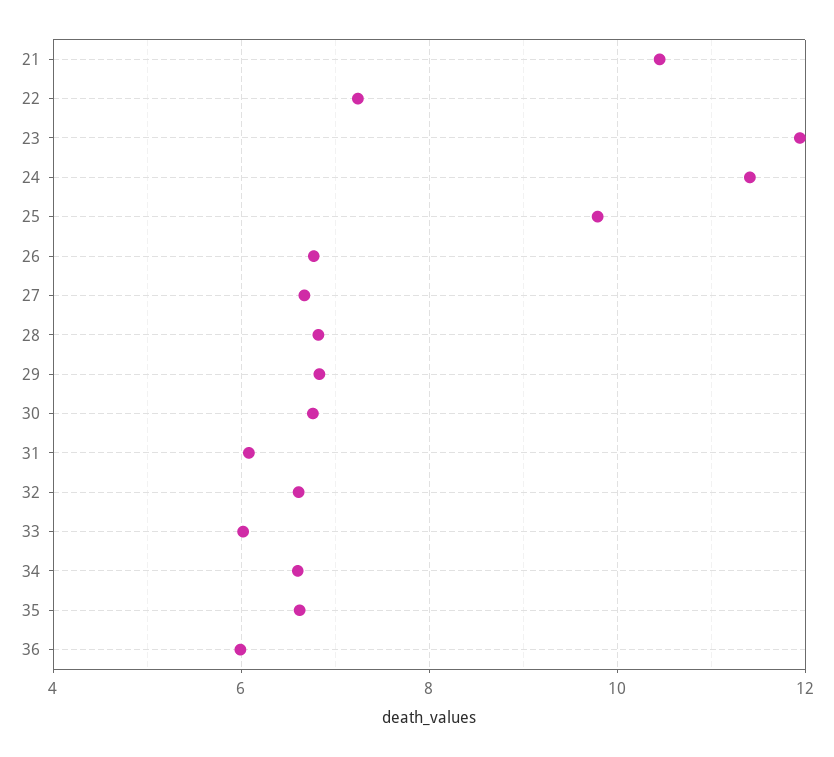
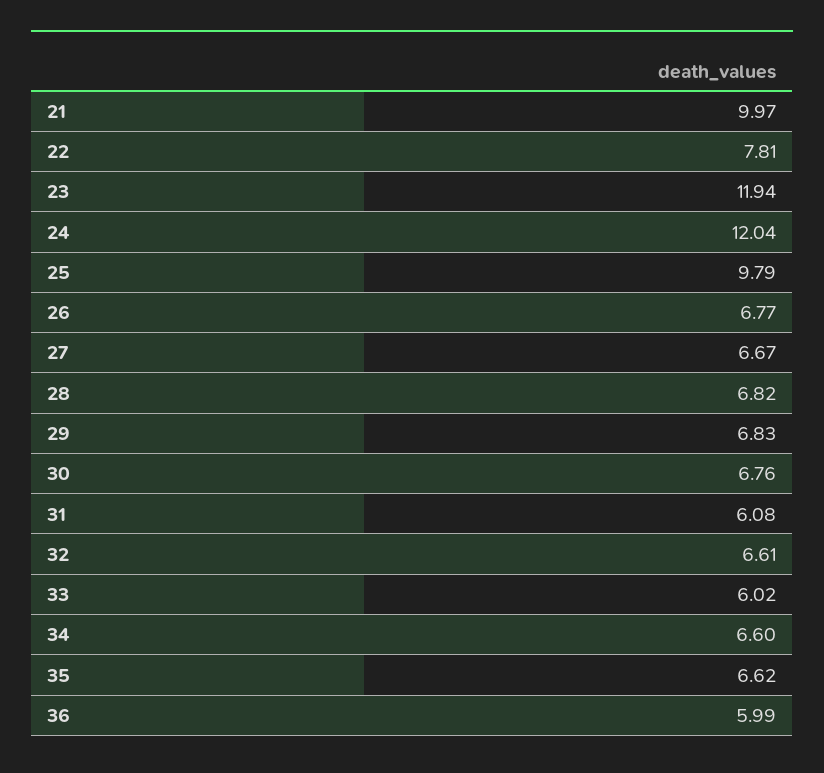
21: 10.4 -> 9.97
22: 7.2 -> 7.81
24: 11.4 -> 12.04

